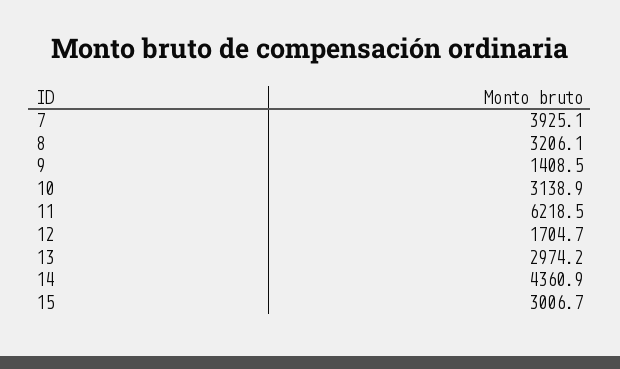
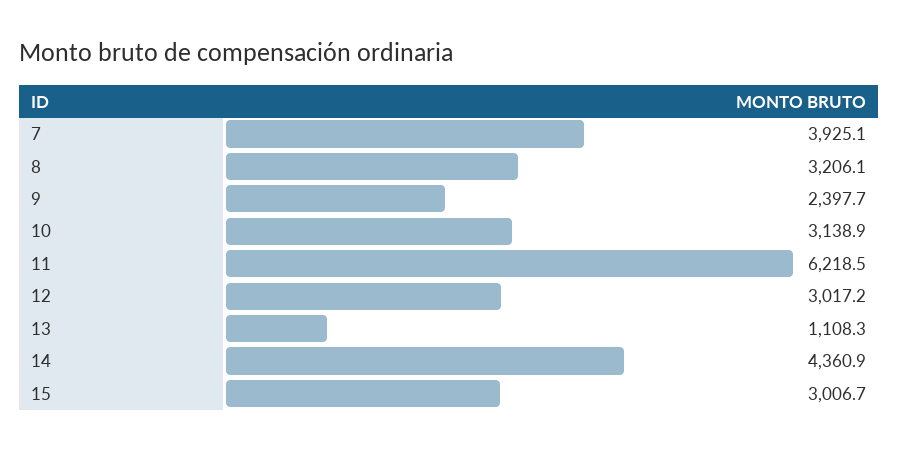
9: 1408.5 -> 2397.7
12: 1704.7 -> 3017.2
13: 2974.2 -> 1108.3

